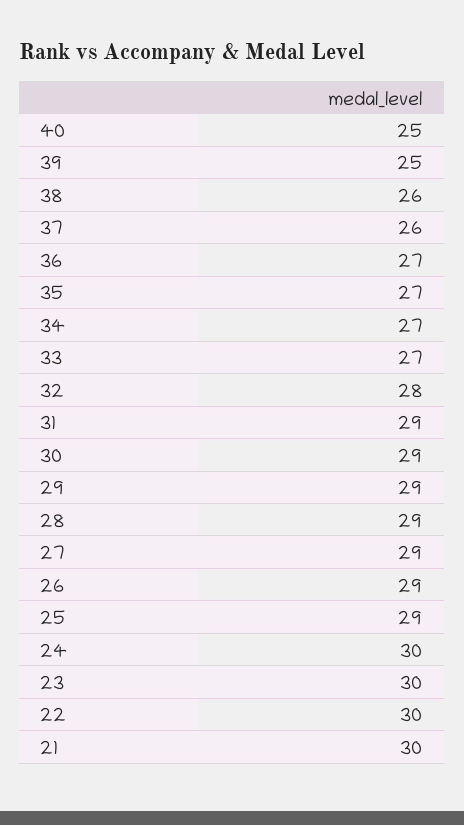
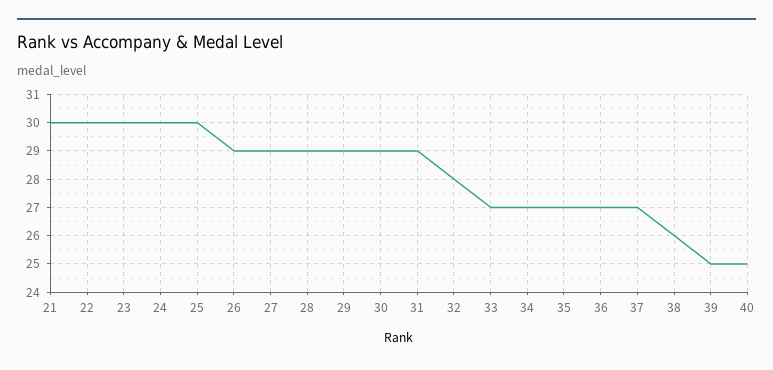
37: 26 -> 27
25: 29 -> 30

